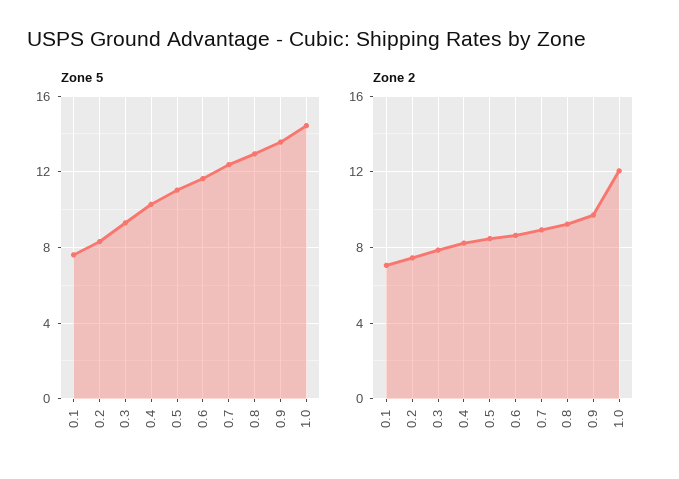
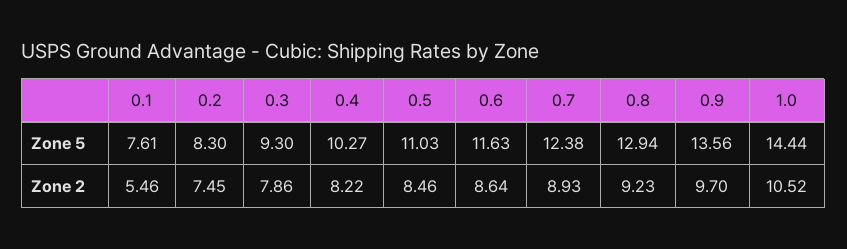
Zone 2, 0.1: 7 -> 5.46
Zone 2, 1.0: 12 -> 10.52

